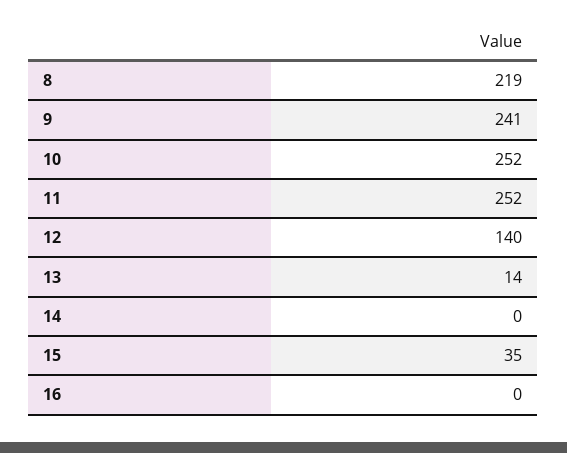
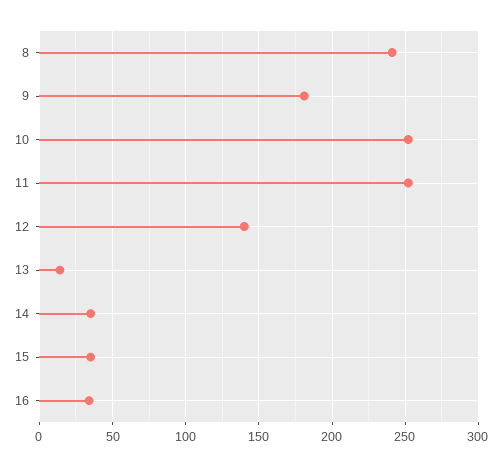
8: 219 -> 240
9: 241 -> 180
14: 0 -> 35
16: 0 -> 35

